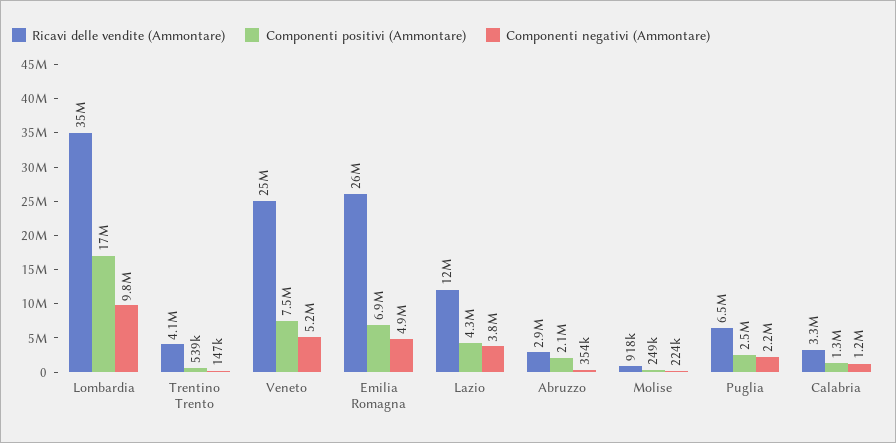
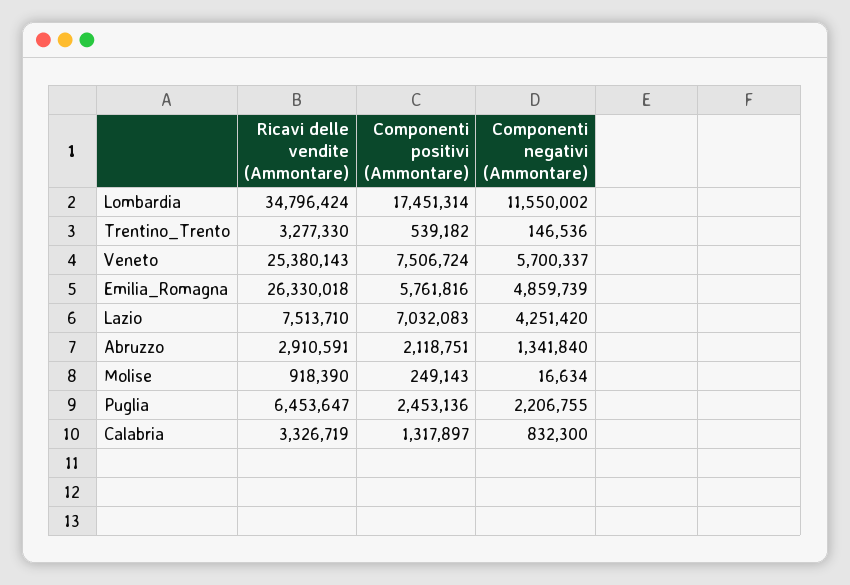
Componenti negativi (Ammontare), Lombardia: 9800000 -> 11550002
Ricavi delle vendite (Ammontare), Trentino Trento: 4100000 -> 3277330
Componenti negativi (Ammontare), Veneto: 5200000 -> 5700337
Componenti positivi (Ammontare), Emilia Romagna: 6900000 -> 5761816
Ricavi delle vendite (Ammontare), Lazio: 12000000 -> 7513710
Componenti positivi (Ammontare), Lazio: 4300000 -> 7032083
Componenti negativi (Ammontare), Lazio: 3800000 -> 4251420
Componenti negativi (Ammontare), Abruzzo: 354000 -> 1341840
Componenti negativi (Ammontare), Molise: 224000 -> 16634
Componenti negativi (Ammontare), Calabria: 1200000 -> 832300

